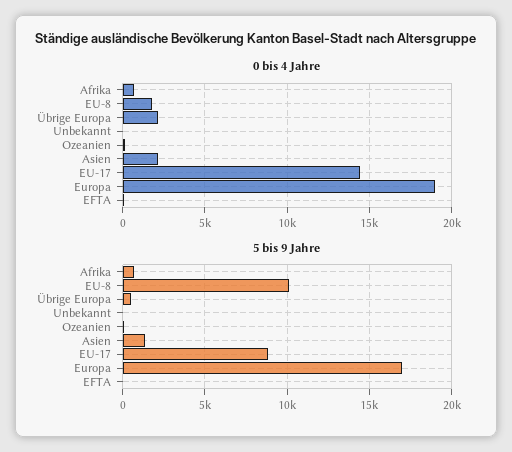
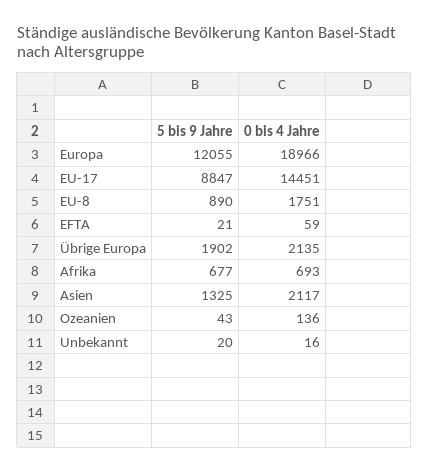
5 bis 9 Jahre, EU-8: 10000 -> 890
5 bis 9 Jahre, Übrige Europa: 500 -> 1902
5 bis 9 Jahre, Europa: 17000 -> 12055

